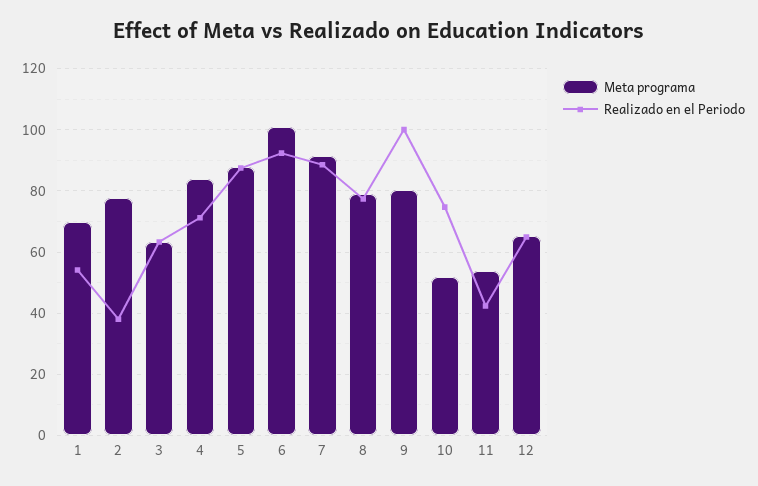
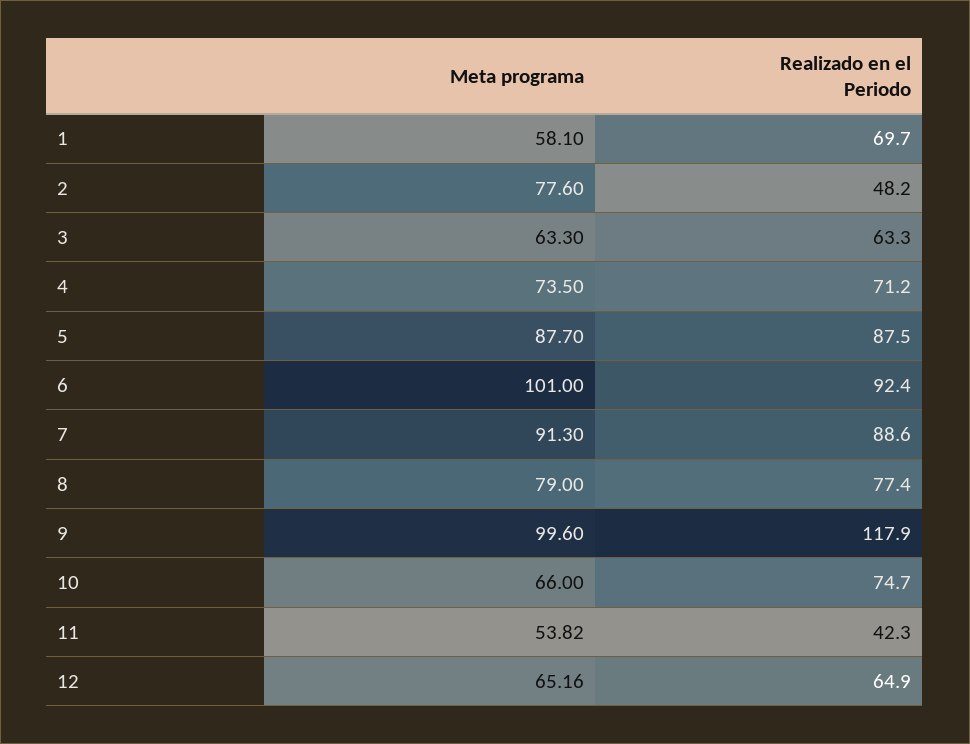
Meta programa, 1: 70 -> 58.1
Realizado en el Periodo, 1: 54 -> 69.7
Realizado en el Periodo, 2: 38 -> 48.2
Meta programa, 4: 84 -> 73.5
Meta programa, 9: 80 -> 99.6
Realizado en el Periodo, 9: 100 -> 117.9
Meta programa, 10: 52 -> 66

